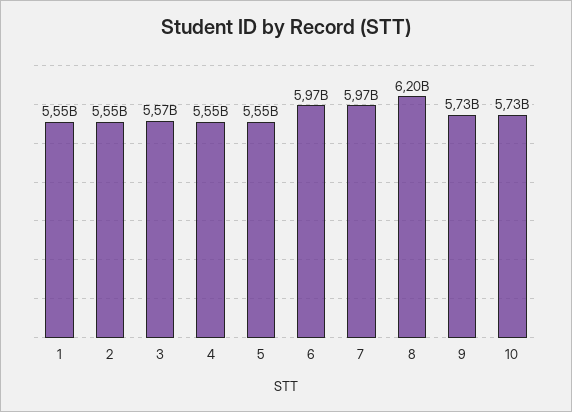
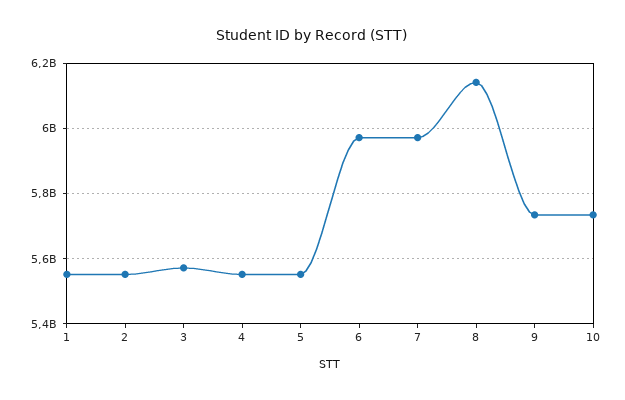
8: 6200000000 -> 6140000000

